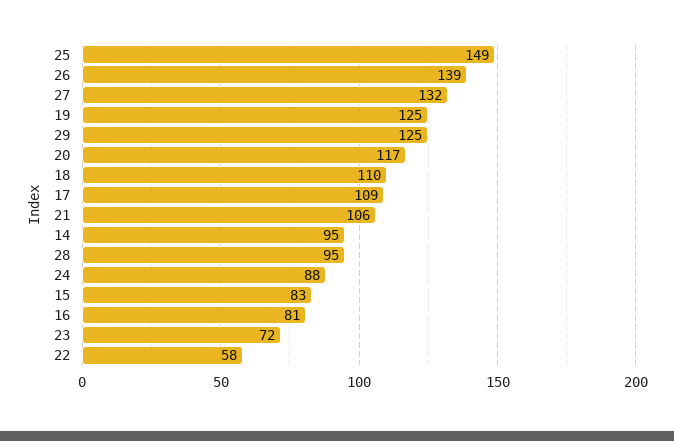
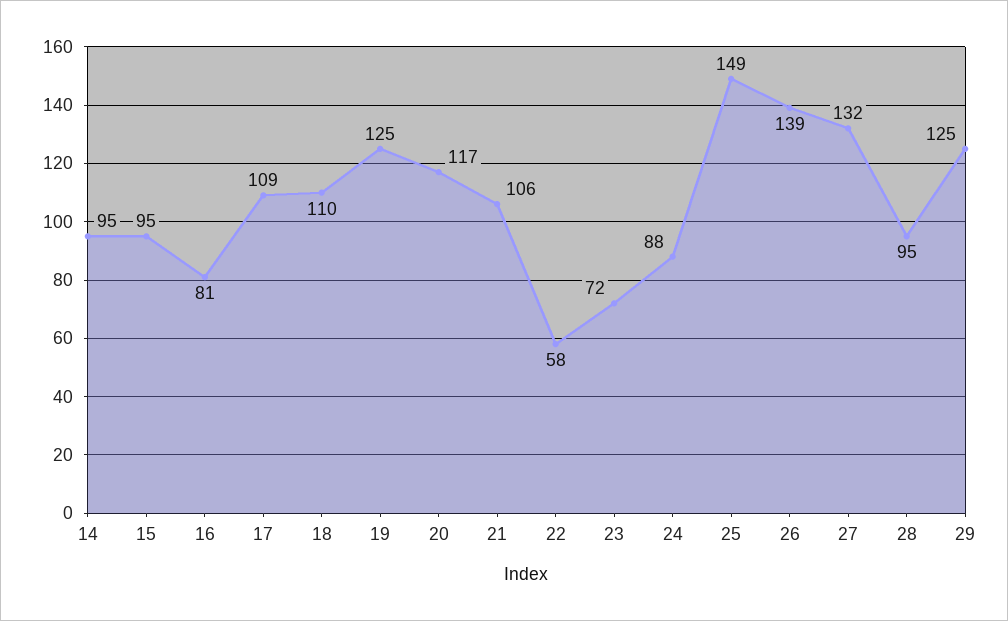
15: 83 -> 95

